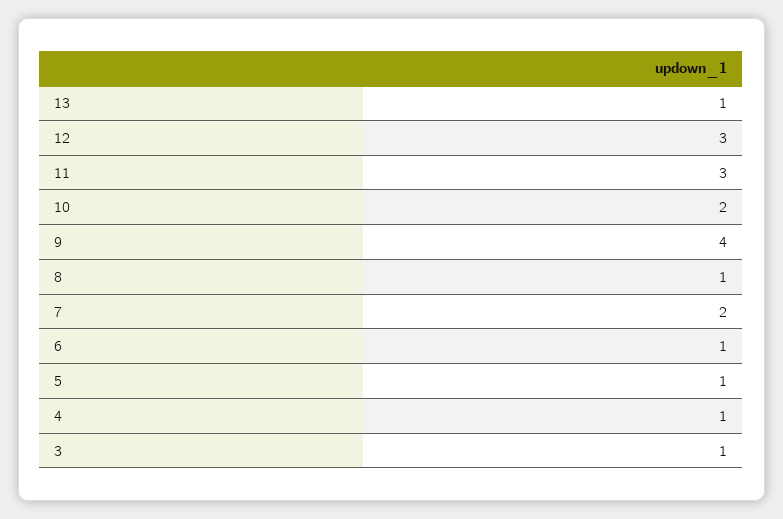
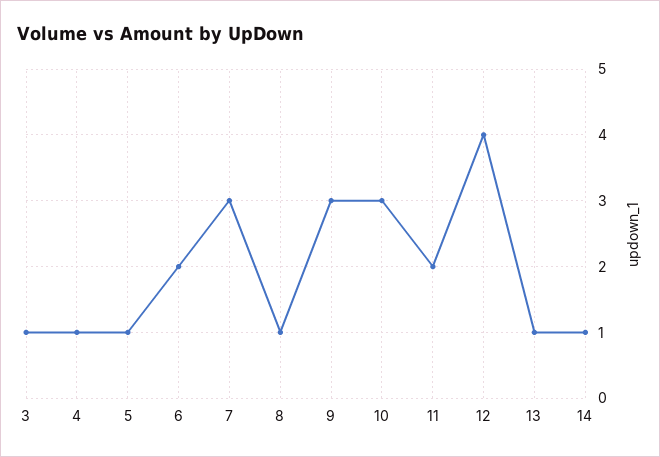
12: 3 -> 4
11: 3 -> 2
10: 2 -> 3
9: 4 -> 3
7: 2 -> 3
6: 1 -> 2
14: none -> 1

